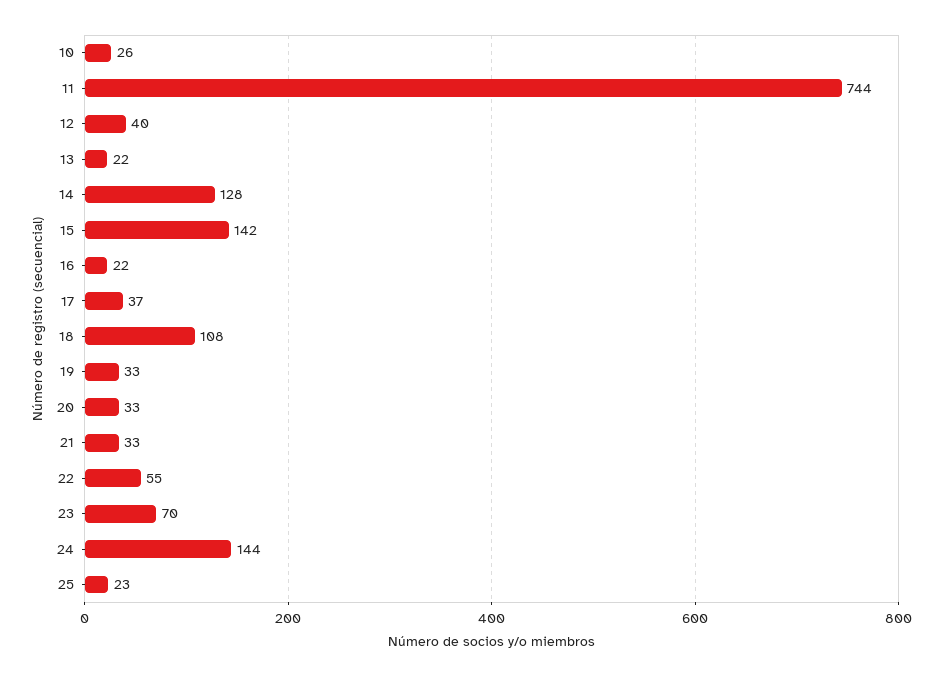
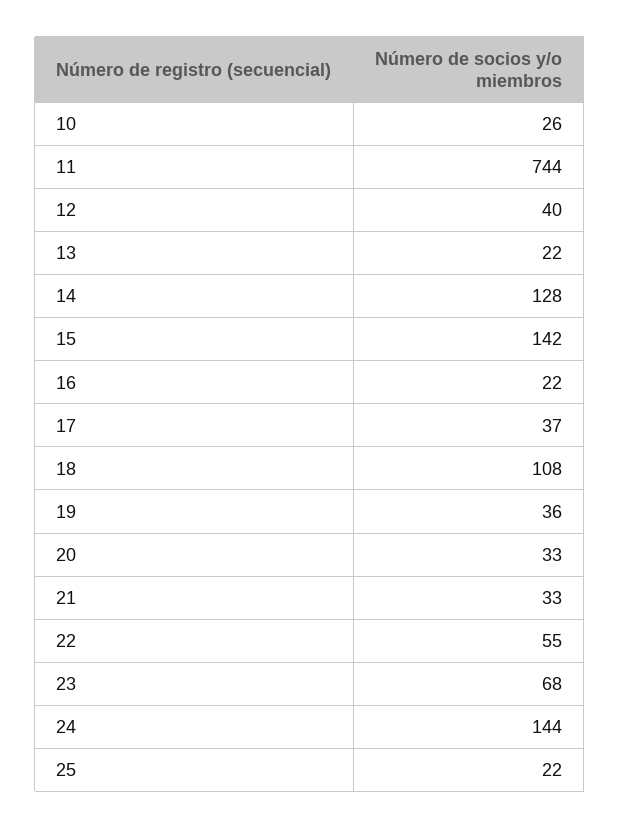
19: 33 -> 36
23: 70 -> 68
25: 23 -> 22

